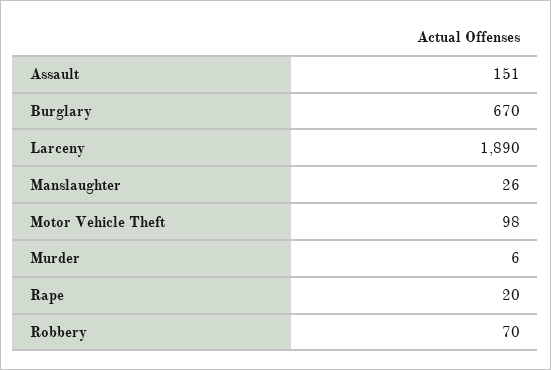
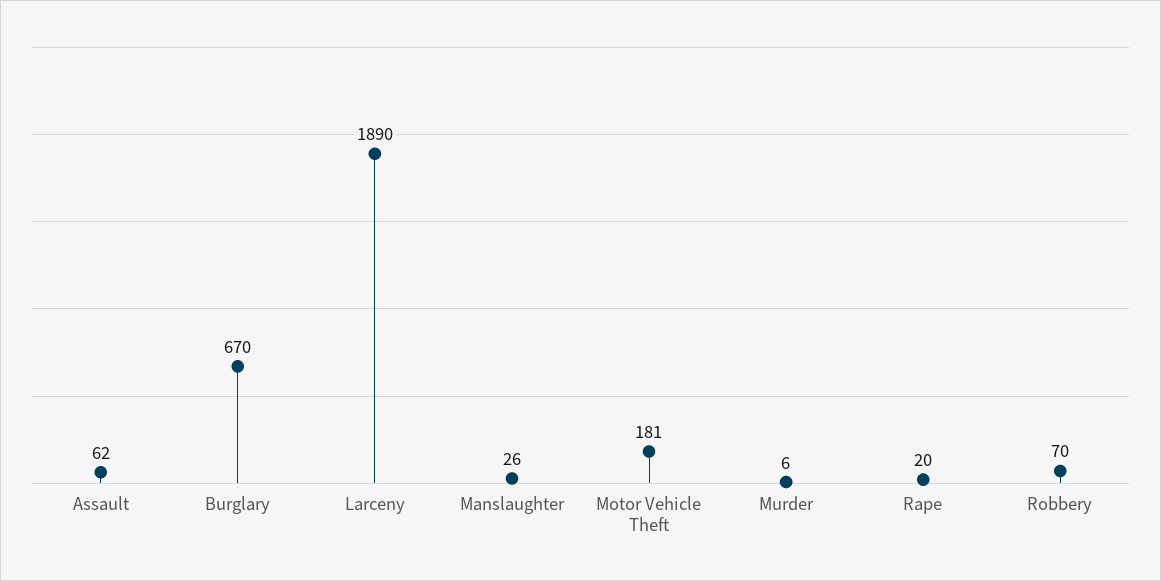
Assault: 151 -> 62
Motor Vehicle Theft: 98 -> 181

